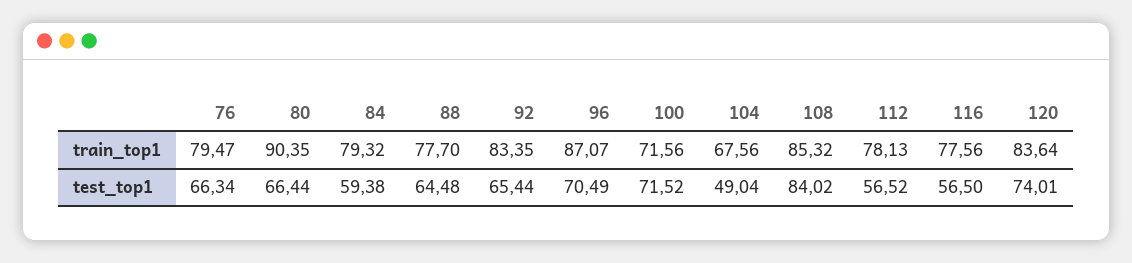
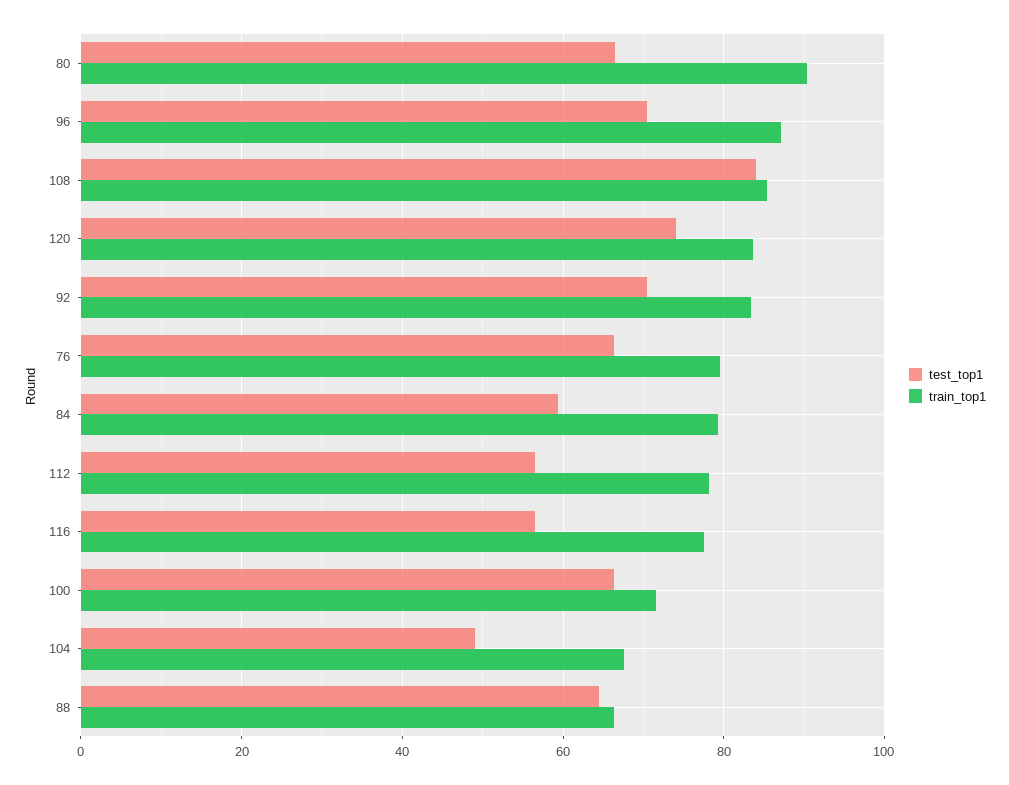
train_top1, 88: 77.7 -> 66
test_top1, 92: 65.44 -> 70
test_top1, 100: 71.52 -> 66

